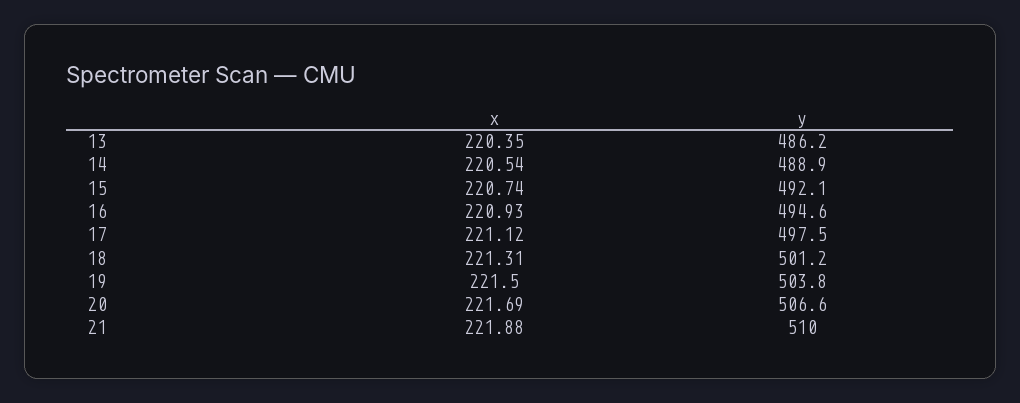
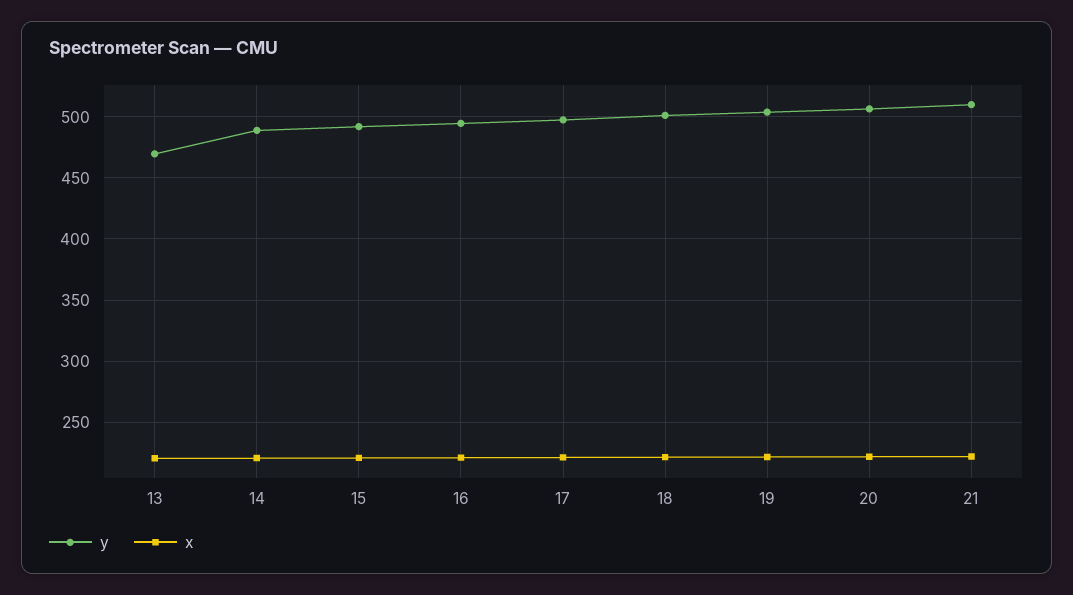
y, 13: 486.2 -> 470

